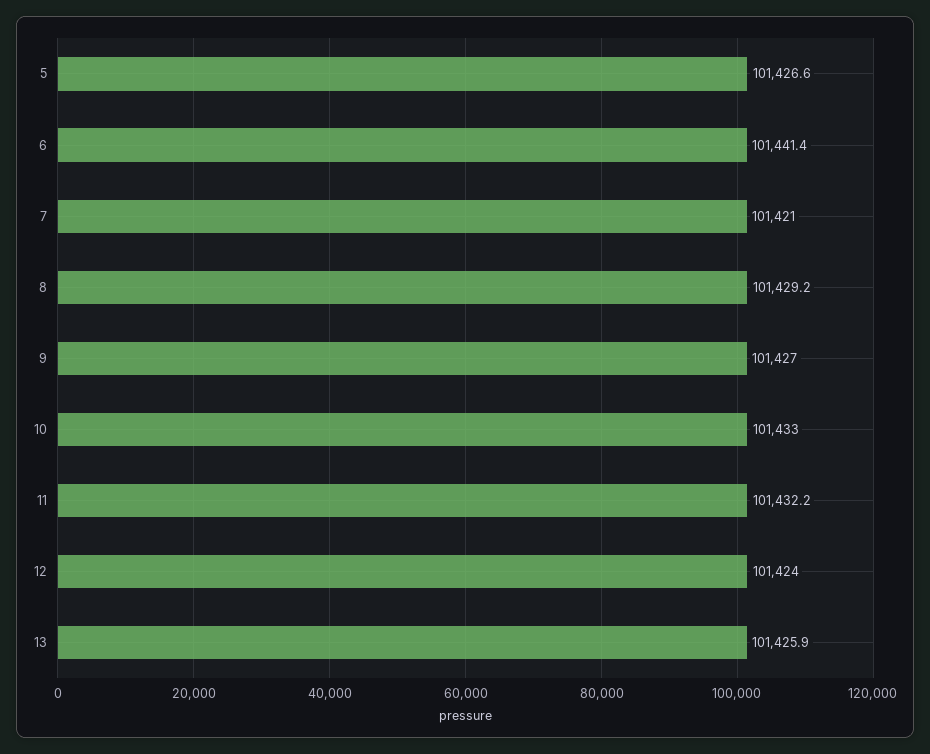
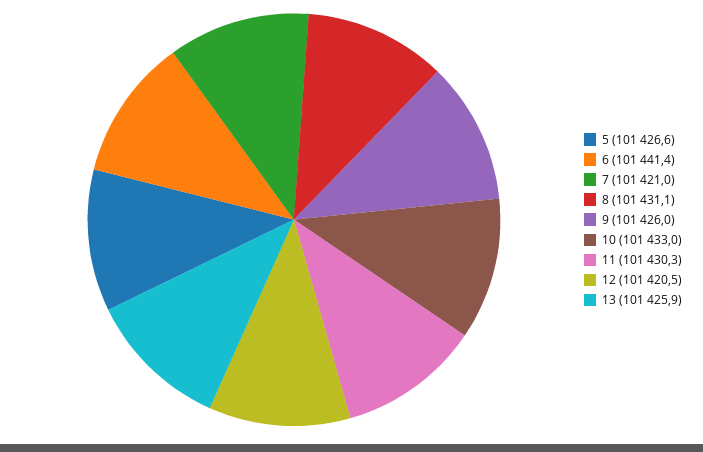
8: 101429.2 -> 101431.1
9: 101427 -> 101426
11: 101432.2 -> 101430.3
12: 101424 -> 101420.5

